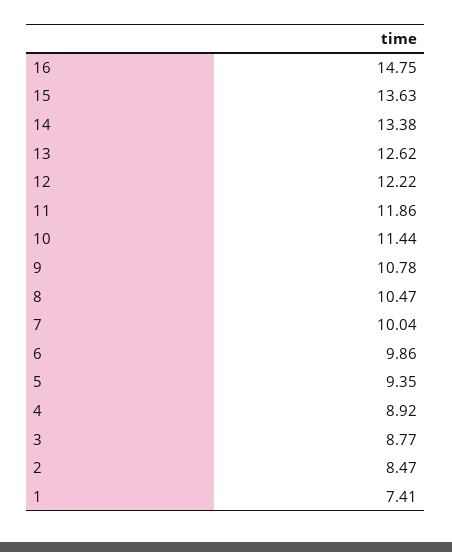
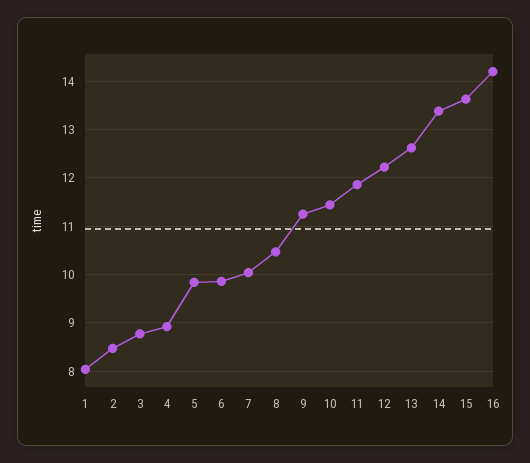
16: 14.75 -> 14.2
9: 10.78 -> 11.2
5: 9.35 -> 9.8
1: 7.41 -> 8

